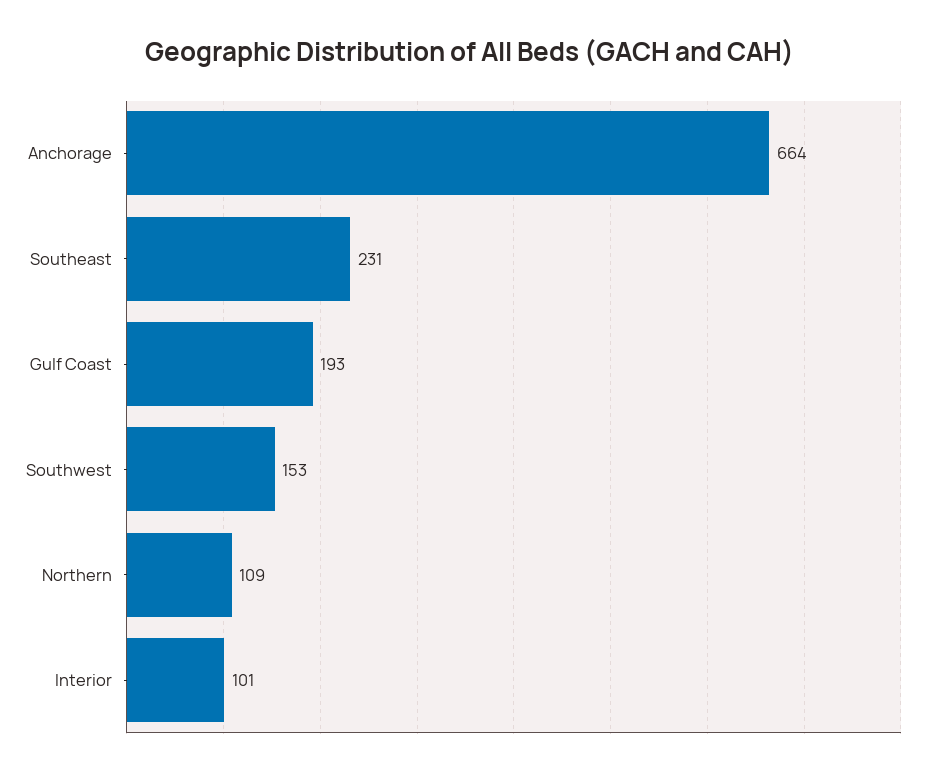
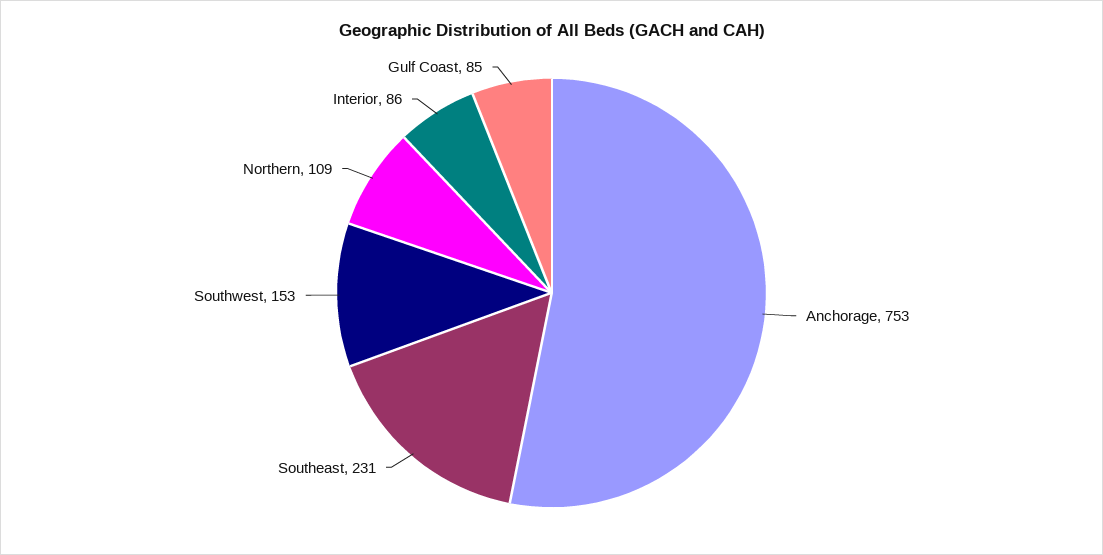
Anchorage: 664 -> 753
Gulf Coast: 193 -> 85
Interior: 101 -> 86

